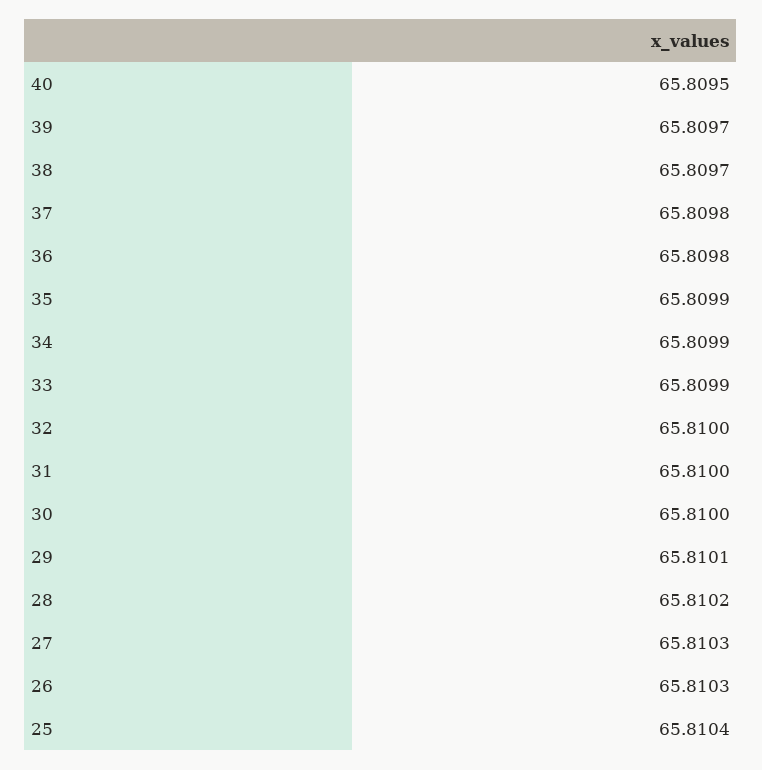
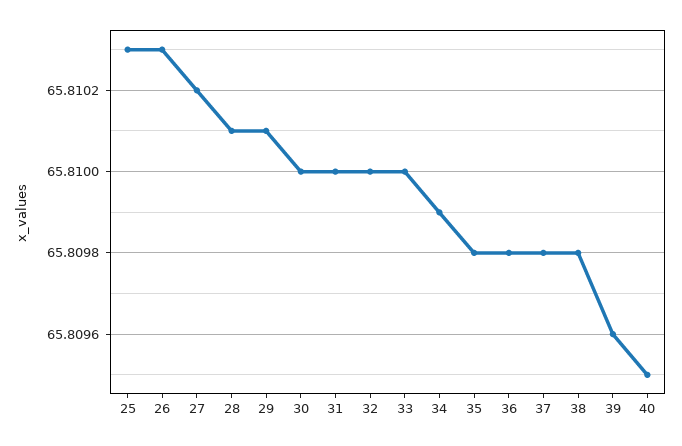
39: 65.8097 -> 65.8096
38: 65.8097 -> 65.8098
35: 65.8099 -> 65.8098
33: 65.8099 -> 65.81
28: 65.8102 -> 65.8101
27: 65.8103 -> 65.8102
25: 65.8104 -> 65.8103

